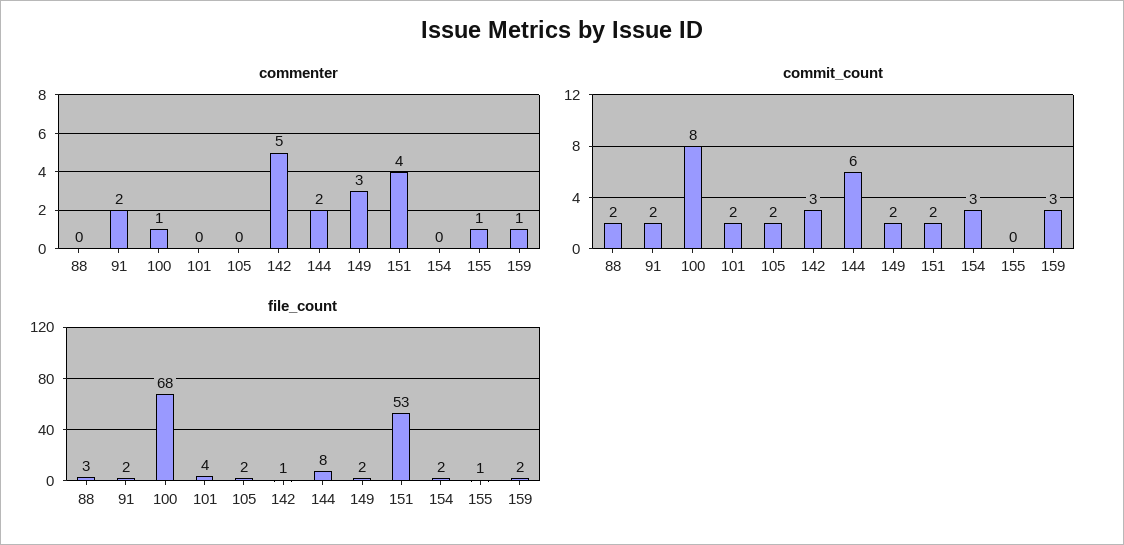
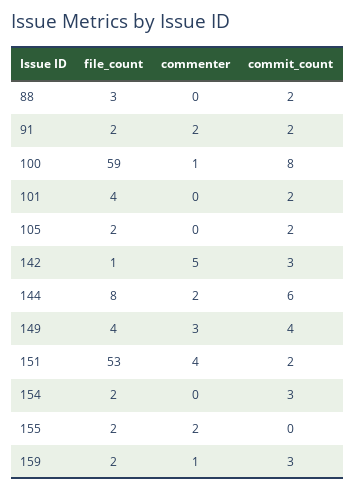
commenter, 155: 1 -> 2
commit_count, 149: 2 -> 4
file_count, 100: 68 -> 59
file_count, 149: 2 -> 4
file_count, 155: 1 -> 2

